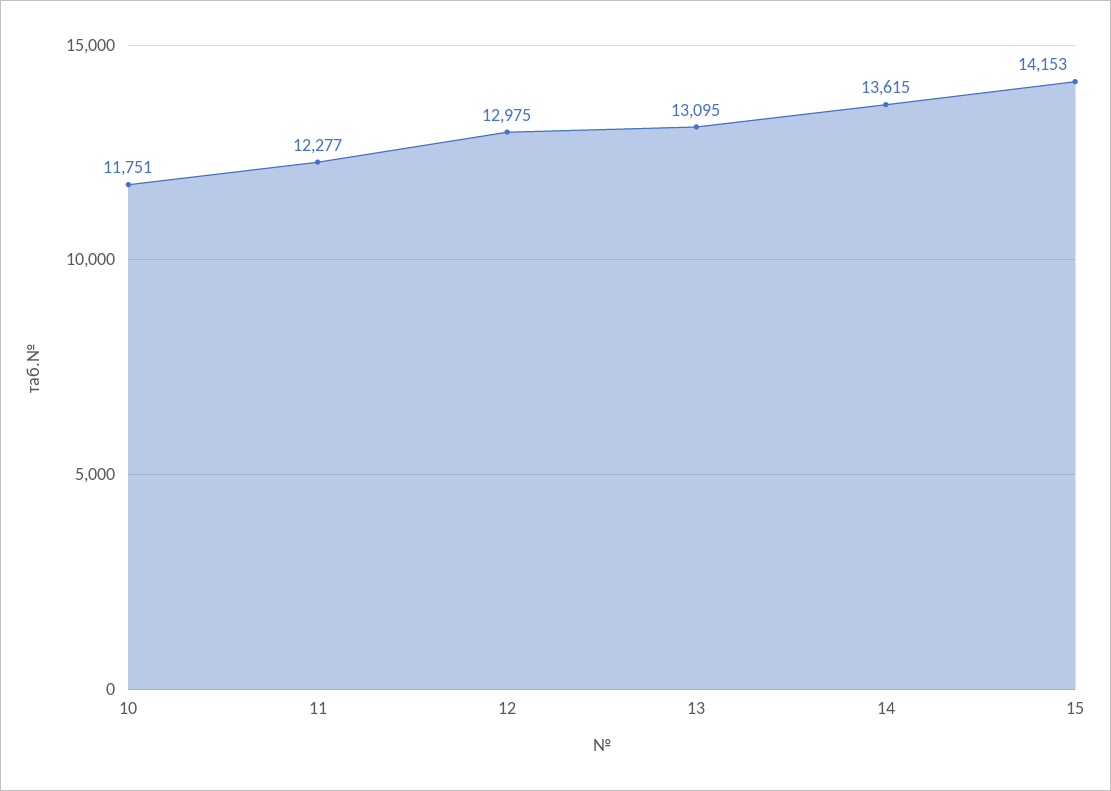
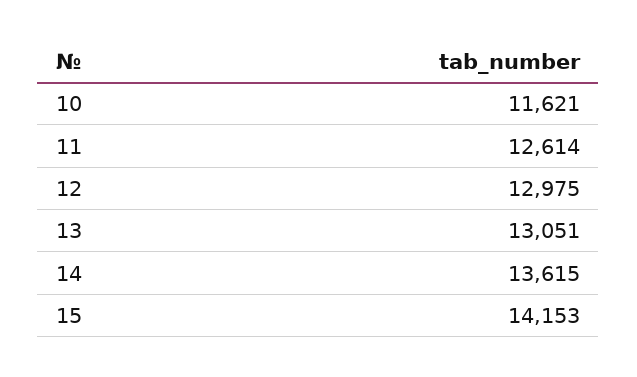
10: 11751 -> 11621
11: 12277 -> 12614
13: 13095 -> 13051

